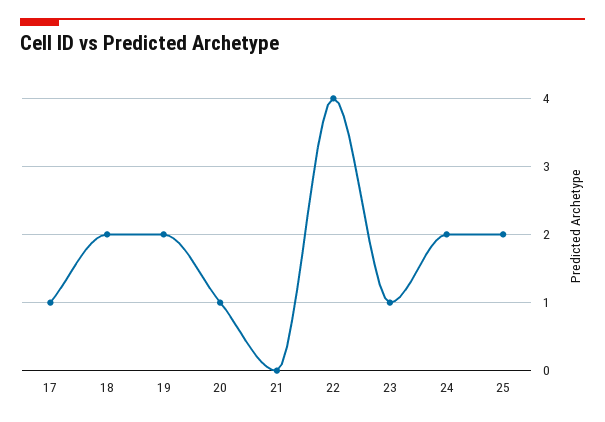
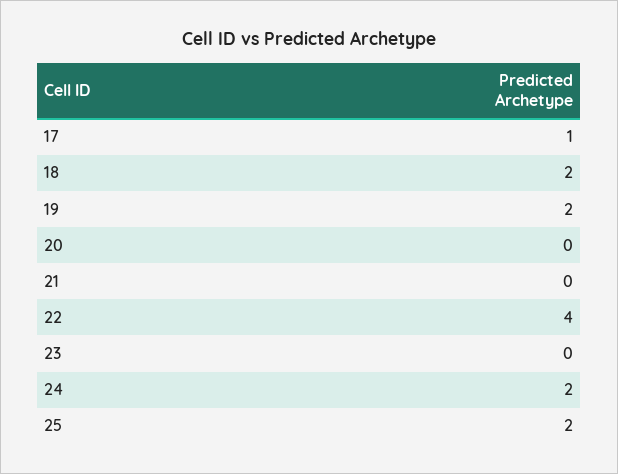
20: 1 -> 0
23: 1 -> 0

